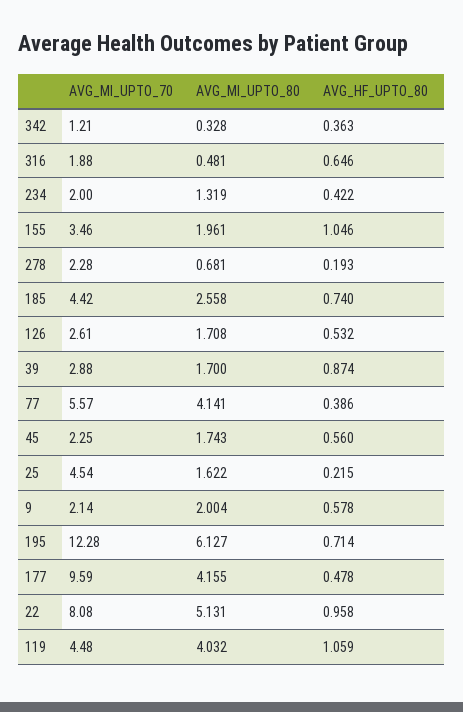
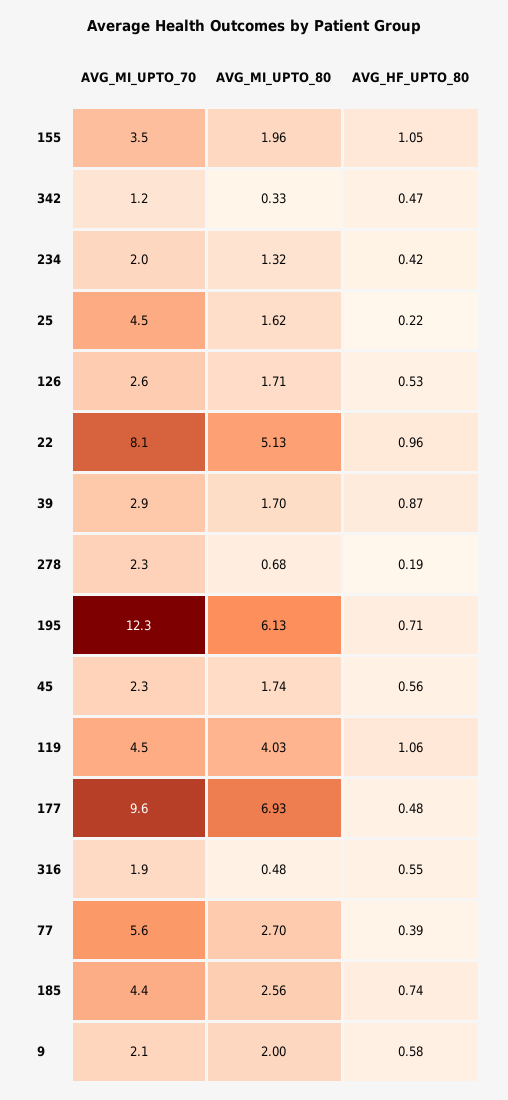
AVG_HF_UPTO_80, 342: 0.363 -> 0.47
AVG_HF_UPTO_80, 316: 0.646 -> 0.55
AVG_MI_UPTO_80, 77: 4.141 -> 2.7
AVG_MI_UPTO_80, 177: 4.155 -> 6.93

